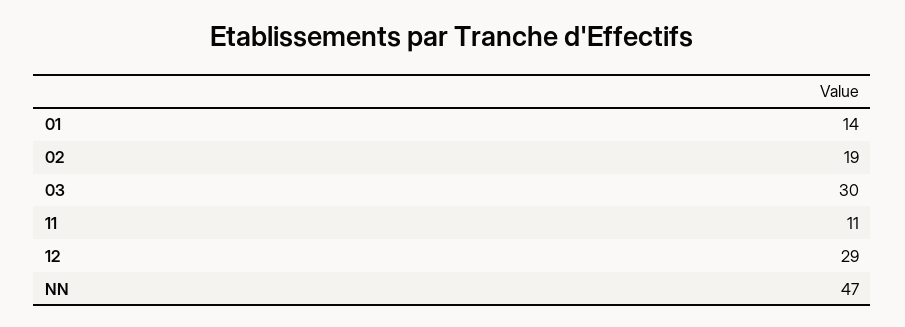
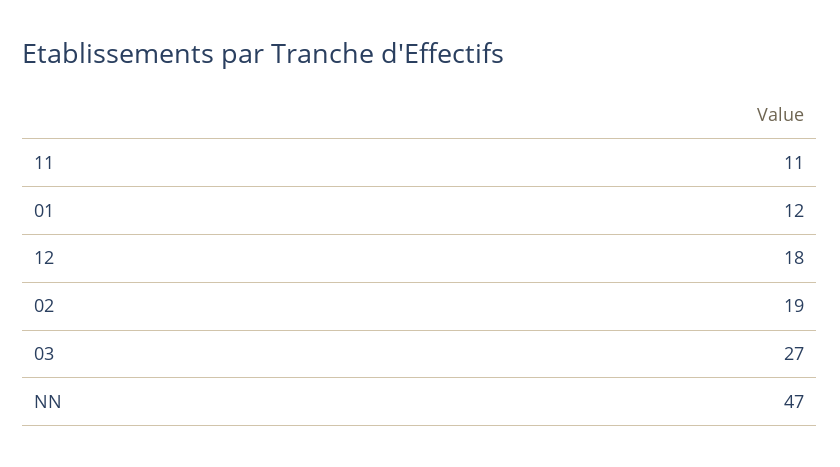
01: 14 -> 12
03: 30 -> 27
12: 29 -> 18

